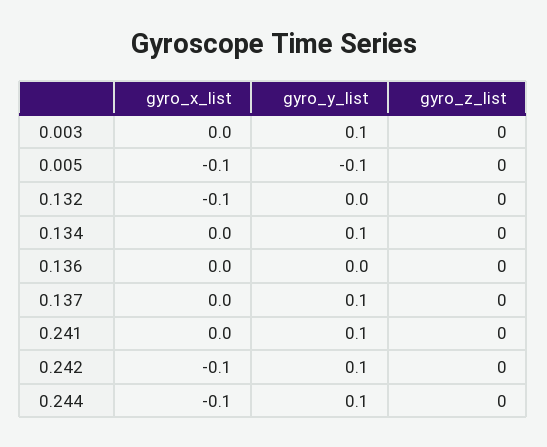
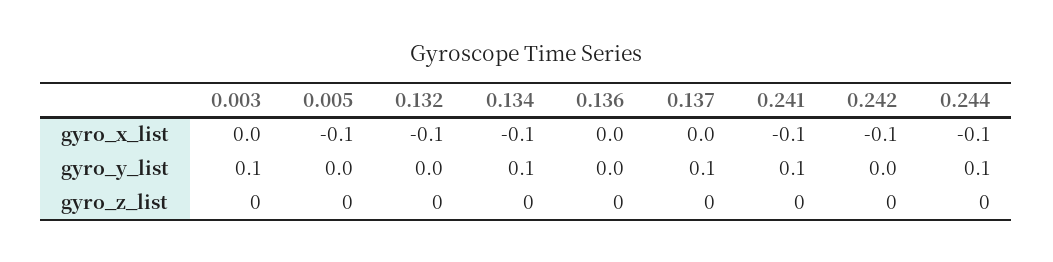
gyro_y_list, 0.005: -0.1 -> 0
gyro_x_list, 0.134: 0 -> -0.1
gyro_x_list, 0.241: 0 -> -0.1
gyro_y_list, 0.242: 0.1 -> 0

